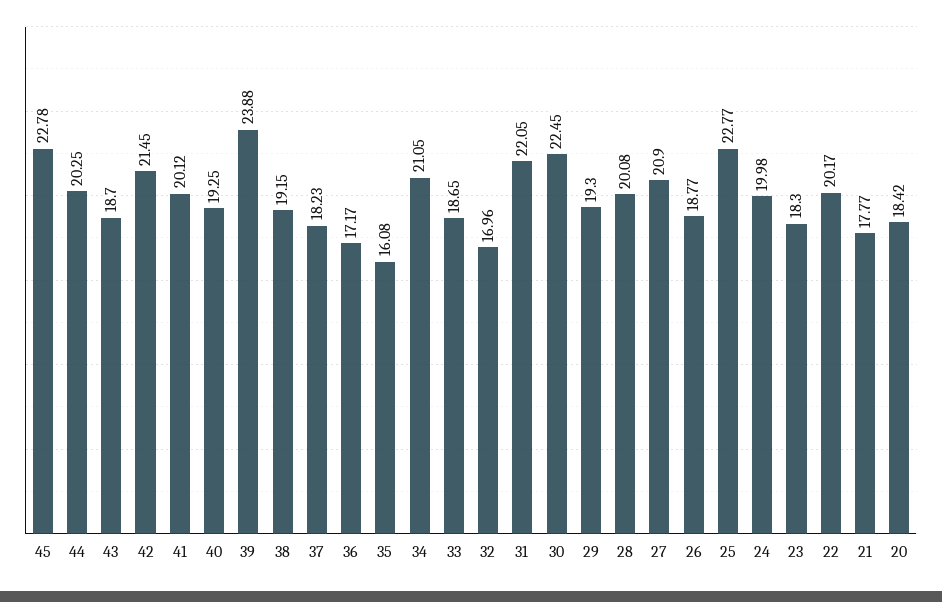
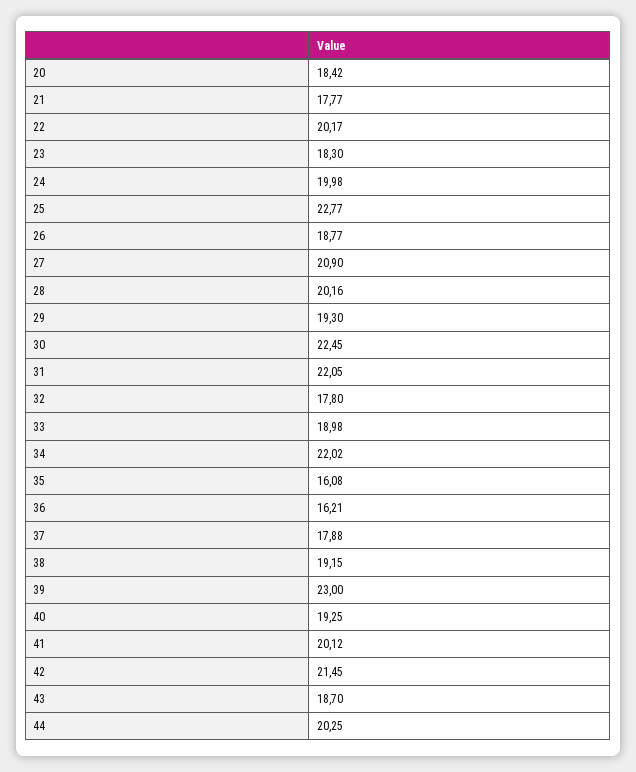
45: 22.78 -> none
39: 23.88 -> 23
37: 18.23 -> 17.88
36: 17.17 -> 16.21
34: 21.05 -> 22.02
33: 18.65 -> 18.98
32: 16.96 -> 17.8
28: 20.08 -> 20.16

